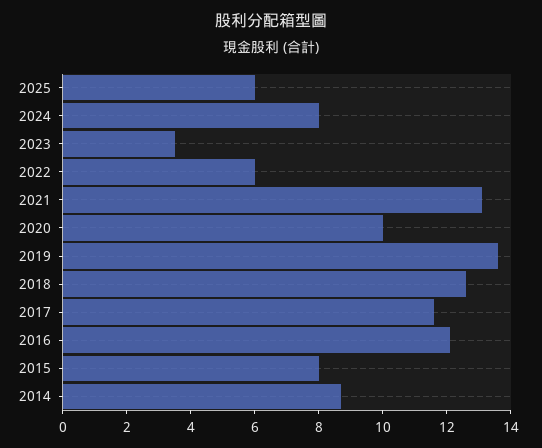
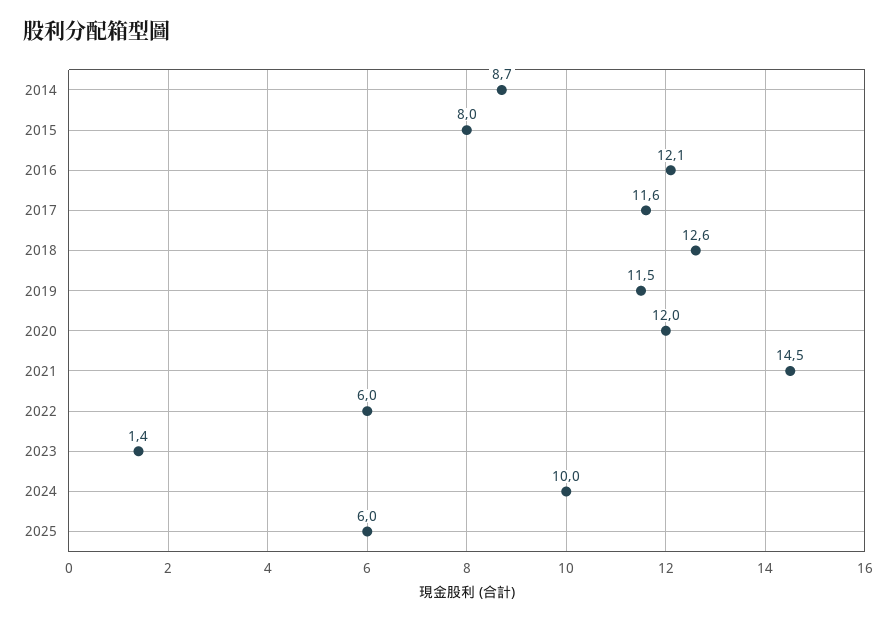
2024: 8 -> 10
2023: 3.5 -> 1.4
2021: 13 -> 14.5
2020: 10 -> 12
2019: 13.5 -> 11.5

